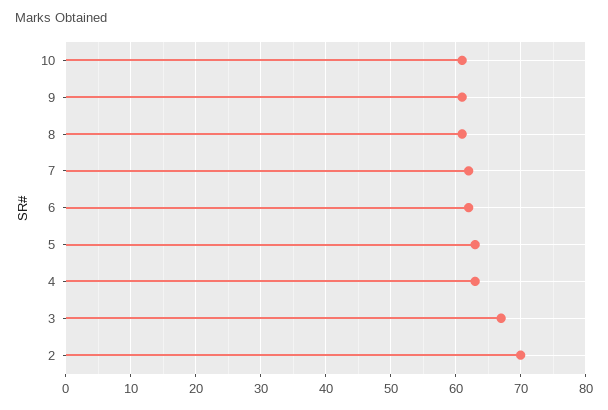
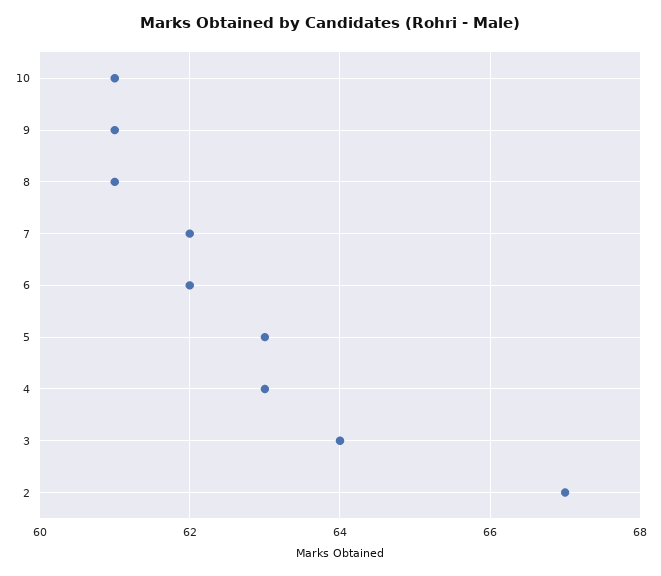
3: 67 -> 64
2: 70 -> 67

